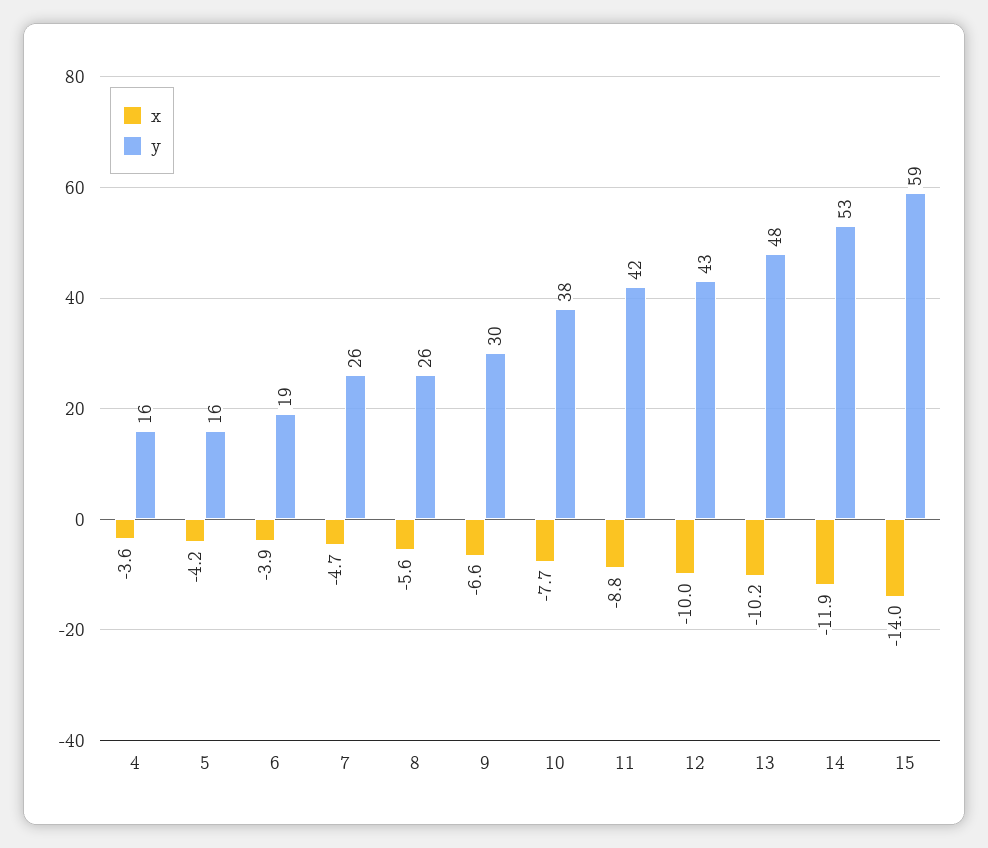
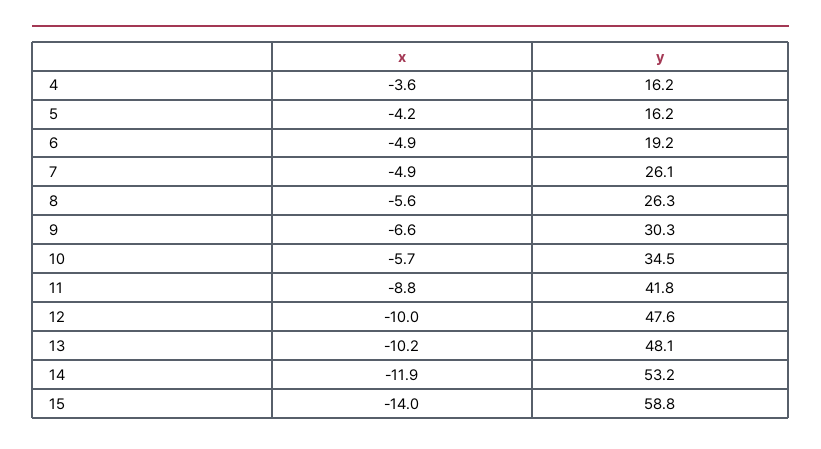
x, 6: -3.9 -> -4.9
x, 7: -4.7 -> -4.9
x, 10: -7.7 -> -5.7
y, 10: 38 -> 34.5
y, 12: 43 -> 47.6

